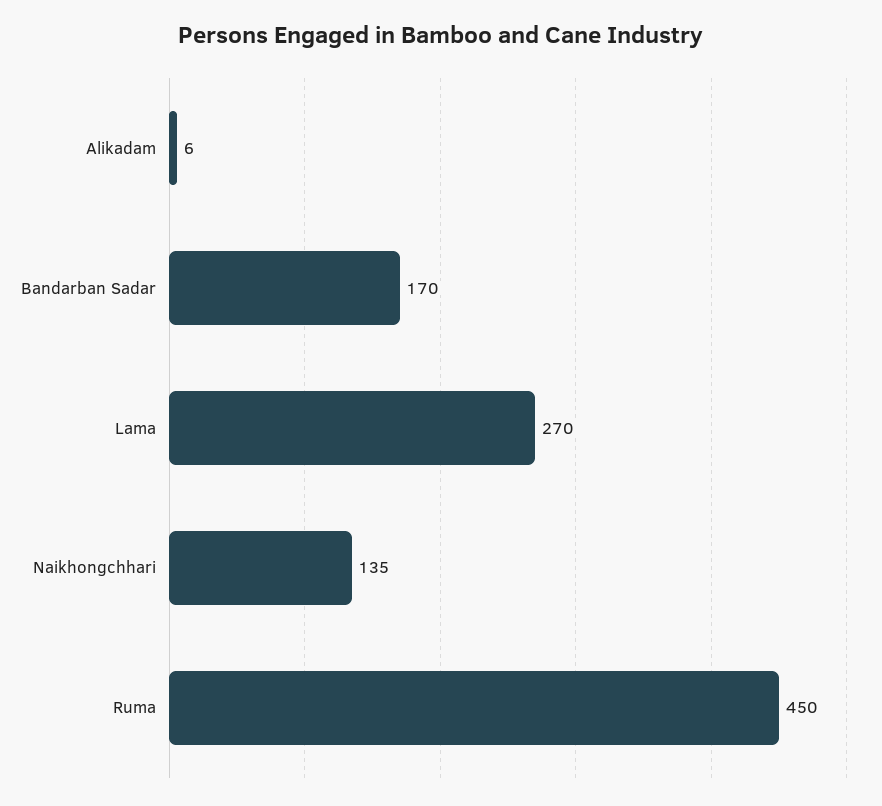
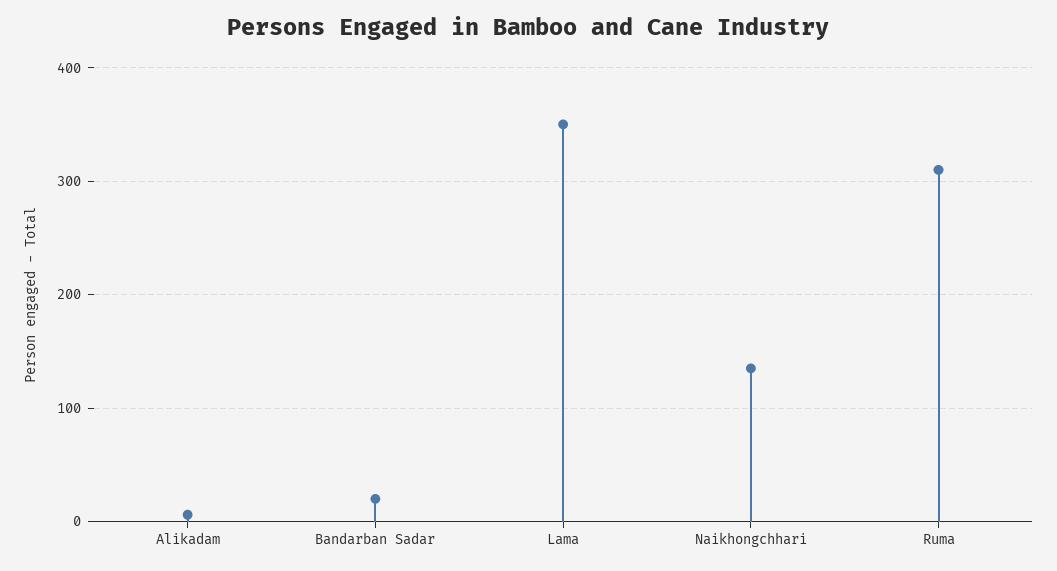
Bandarban Sadar: 170 -> 20
Lama: 270 -> 350
Ruma: 450 -> 310

